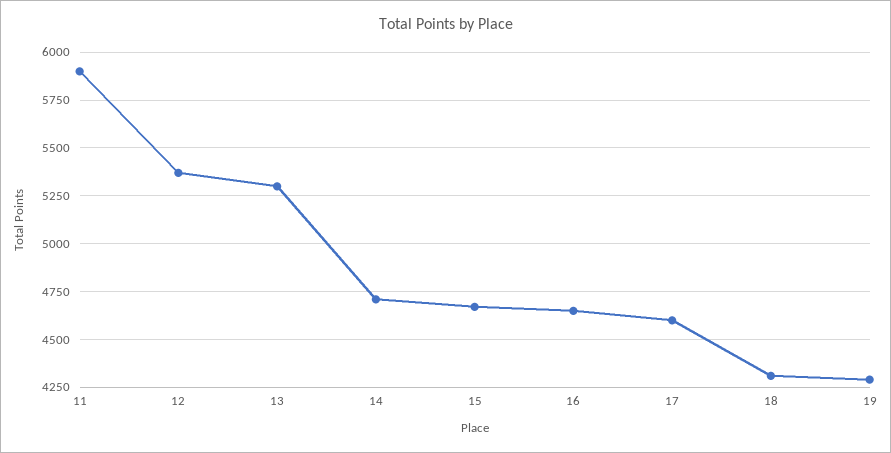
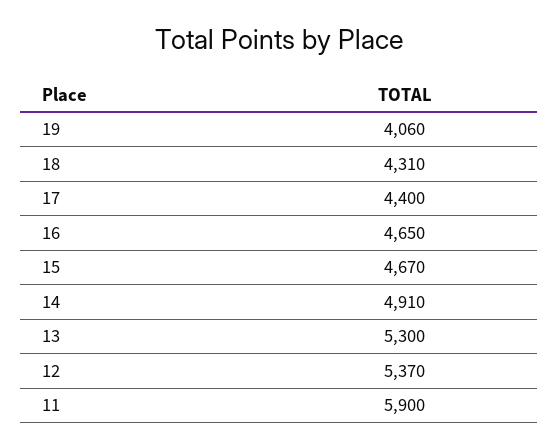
14: 4700 -> 4910
17: 4600 -> 4400
19: 4300 -> 4060

